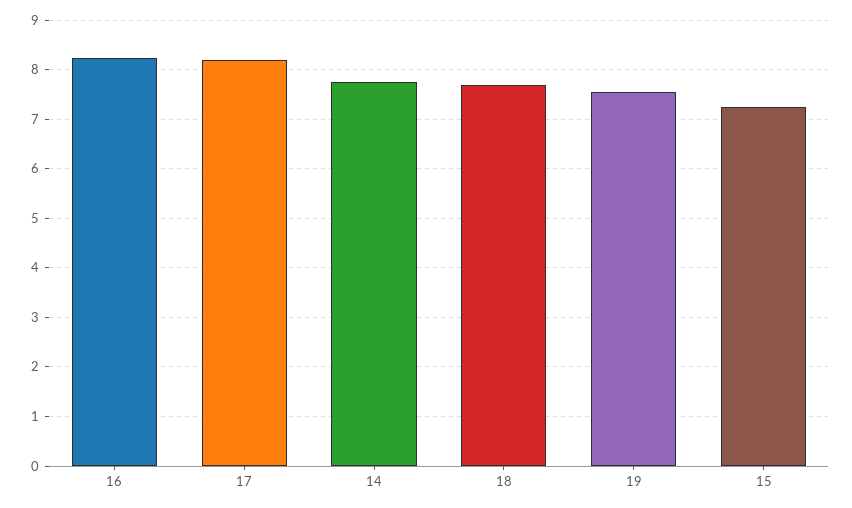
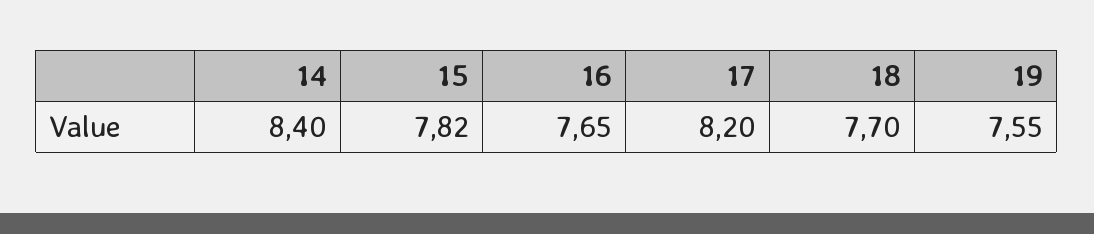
16: 8.2 -> 7.65
14: 7.8 -> 8.4
15: 7.2 -> 7.82

